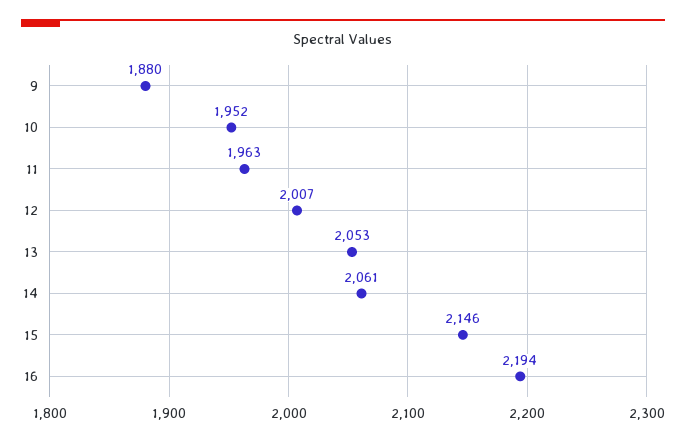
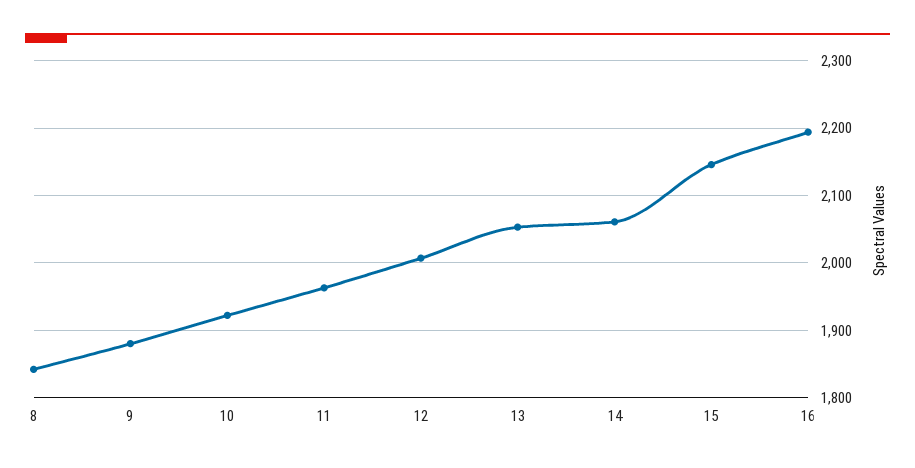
10: 1952 -> 1920
8: none -> 1840

